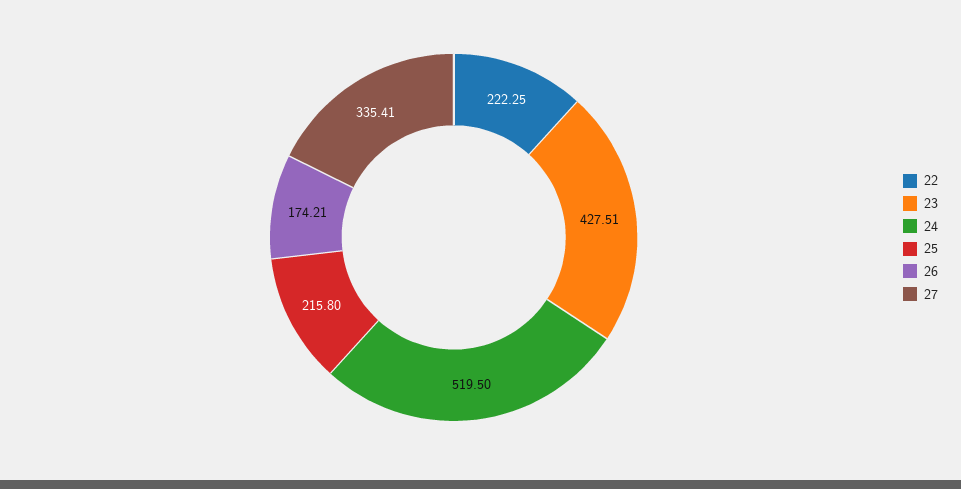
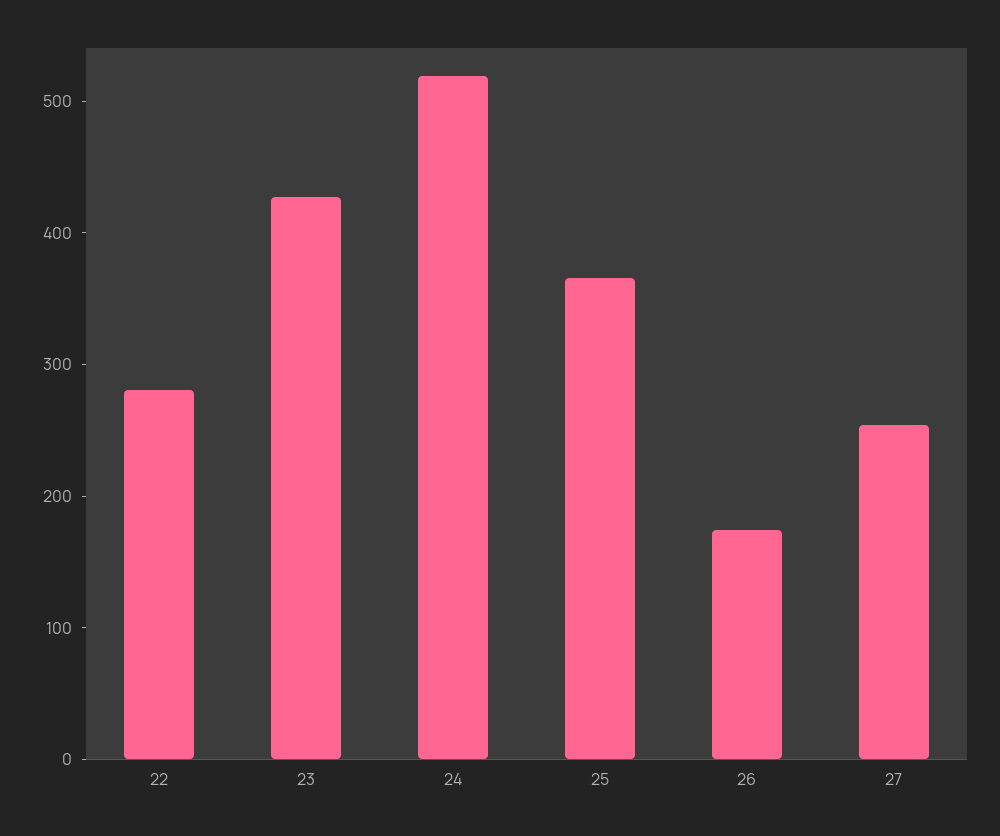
22: 222.25 -> 280
25: 215.8 -> 360
27: 335.41 -> 260

